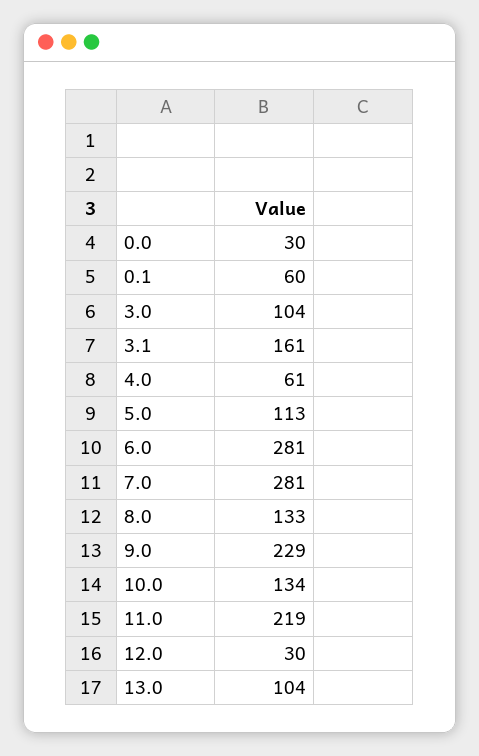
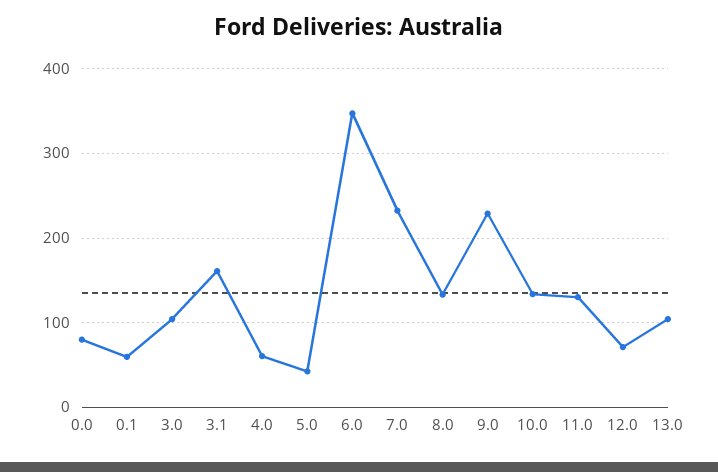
0.0: 30 -> 80
5.0: 113 -> 40
6.0: 281 -> 350
7.0: 281 -> 230
11.0: 219 -> 130
12.0: 30 -> 70

